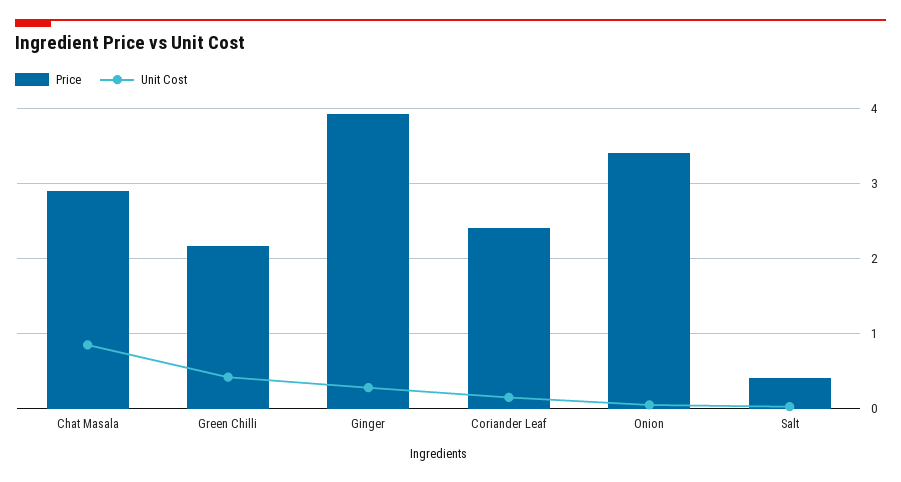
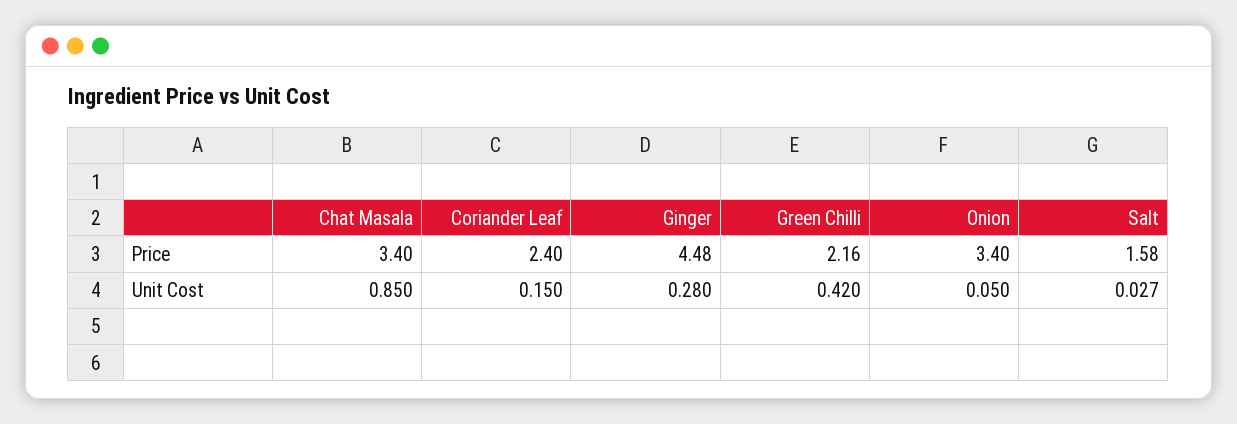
Price, Chat Masala: 2.9 -> 3.4
Price, Ginger: 3.9 -> 4.48
Price, Salt: 0.4 -> 1.58

